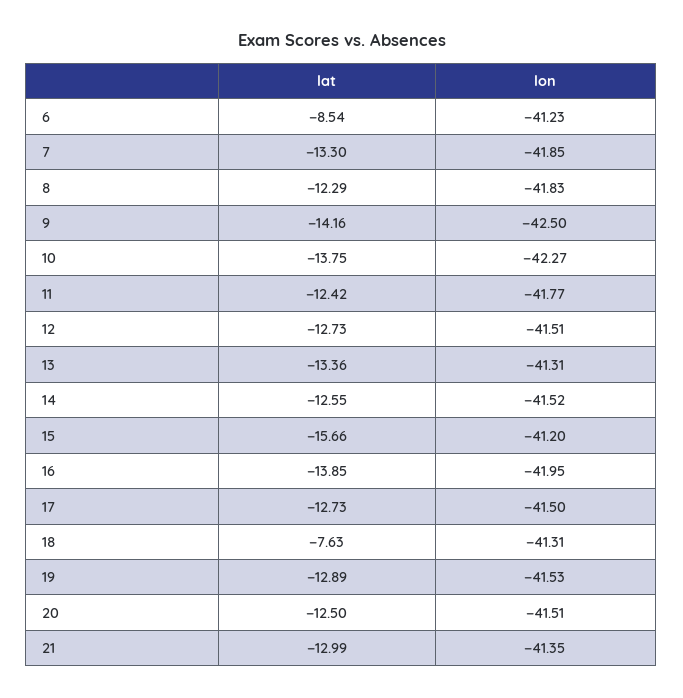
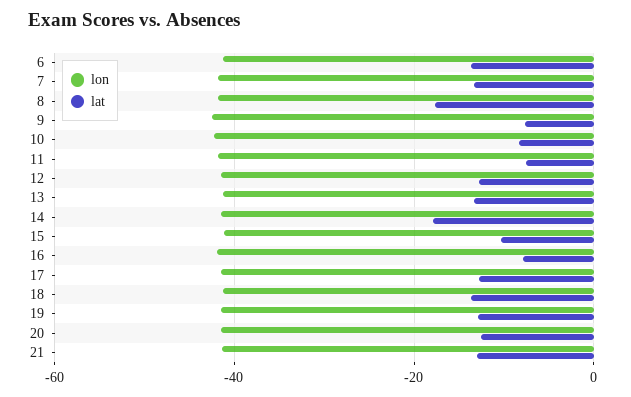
lat, 6: -8.54 -> -14
lat, 8: -12.29 -> -18
lat, 9: -14.16 -> -8
lat, 10: -13.75 -> -8
lat, 11: -12.42 -> -8
lat, 14: -12.55 -> -18
lat, 15: -15.66 -> -10
lat, 16: -13.85 -> -8
lat, 18: -7.63 -> -14

